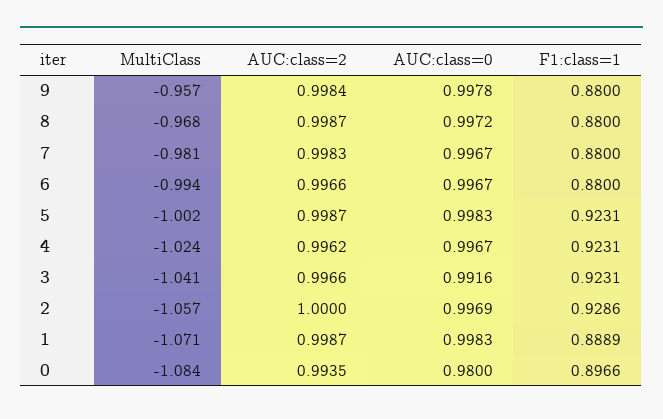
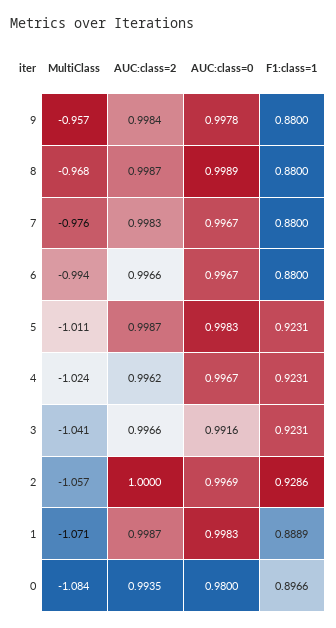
AUC:class=0, 8: 0.9972 -> 0.9989
MultiClass, 7: -0.981 -> -0.976
MultiClass, 5: -1.002 -> -1.011

